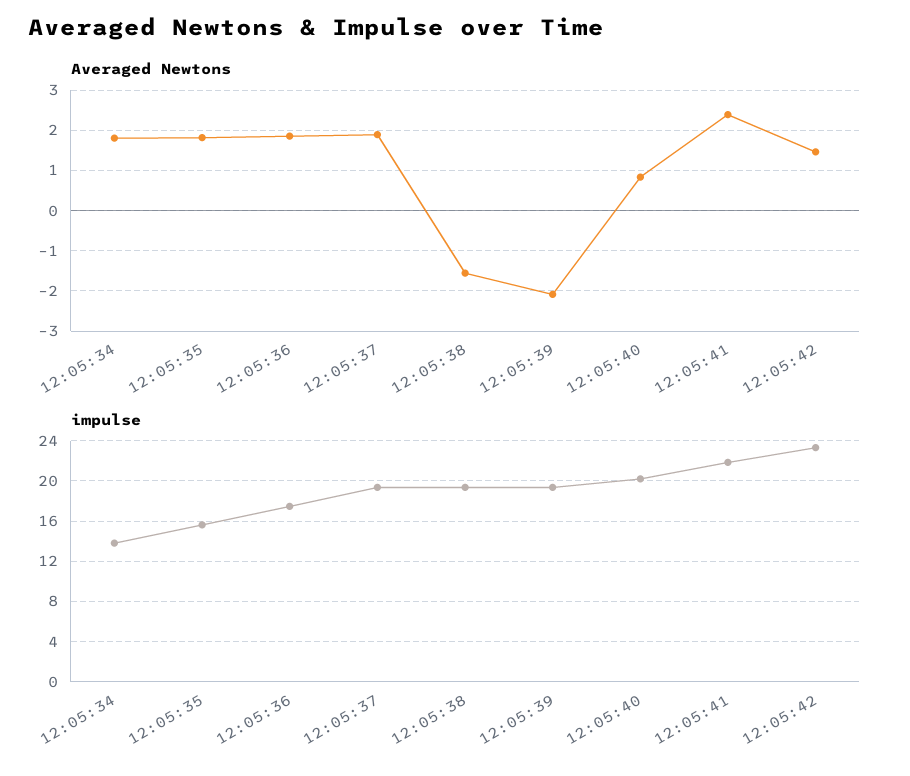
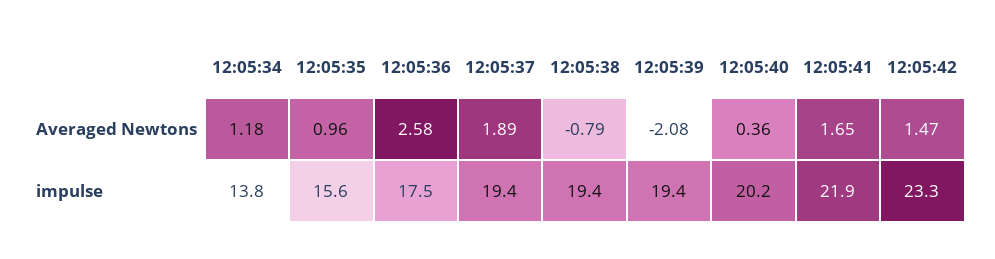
Averaged Newtons, 12:05:34: 1.8 -> 1.18
Averaged Newtons, 12:05:35: 1.8 -> 0.96
Averaged Newtons, 12:05:36: 1.8 -> 2.58
Averaged Newtons, 12:05:38: -1.6 -> -0.79
Averaged Newtons, 12:05:40: 0.8 -> 0.36
Averaged Newtons, 12:05:41: 2.4 -> 1.65

